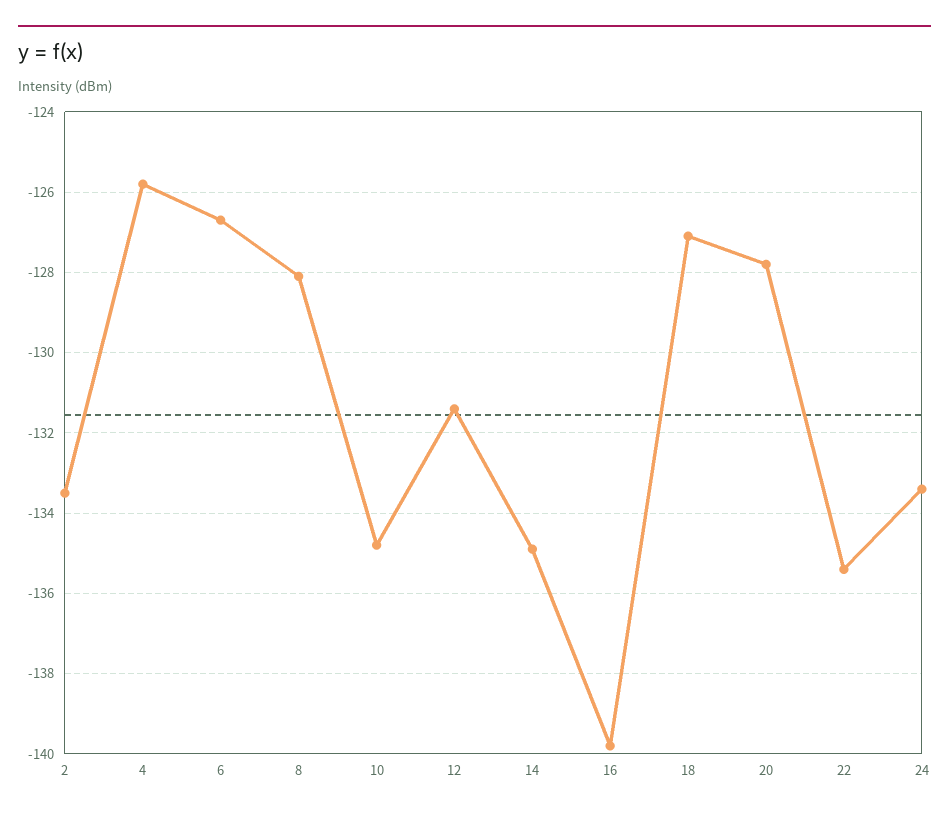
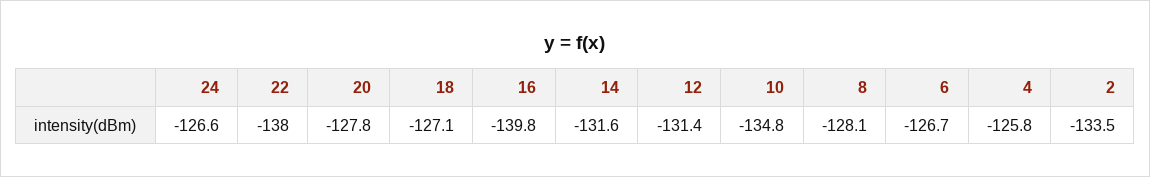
14: -135 -> -131.6
22: -135.5 -> -138
24: -133.5 -> -126.6

